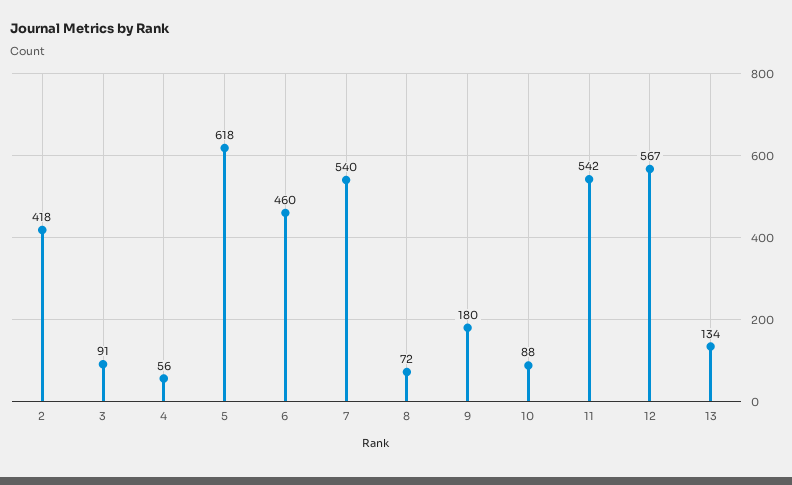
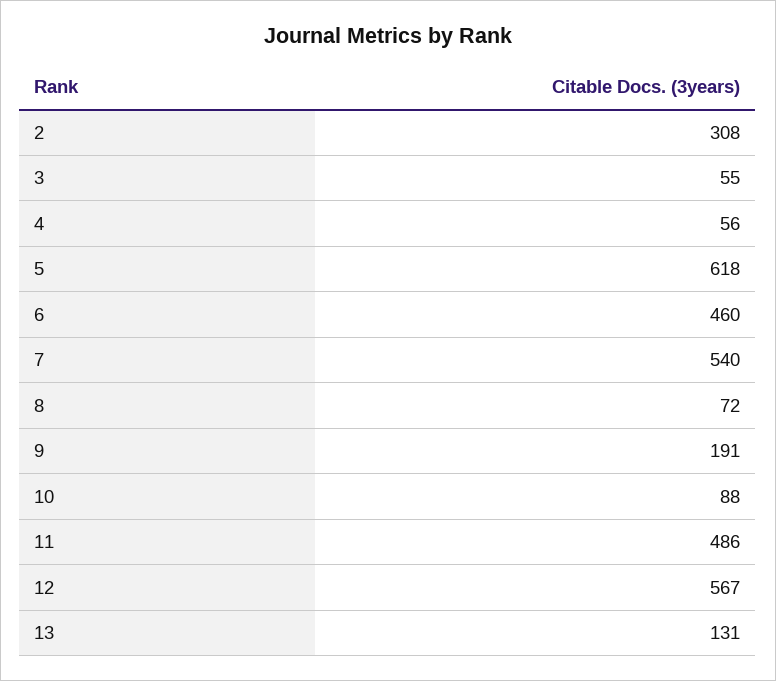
2: 418 -> 308
3: 91 -> 55
9: 180 -> 191
11: 542 -> 486
13: 134 -> 131

